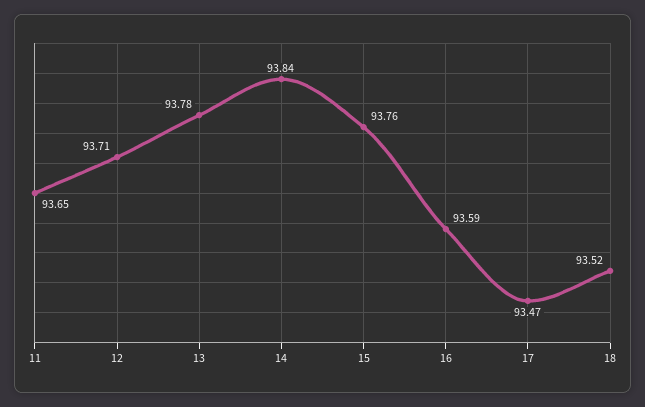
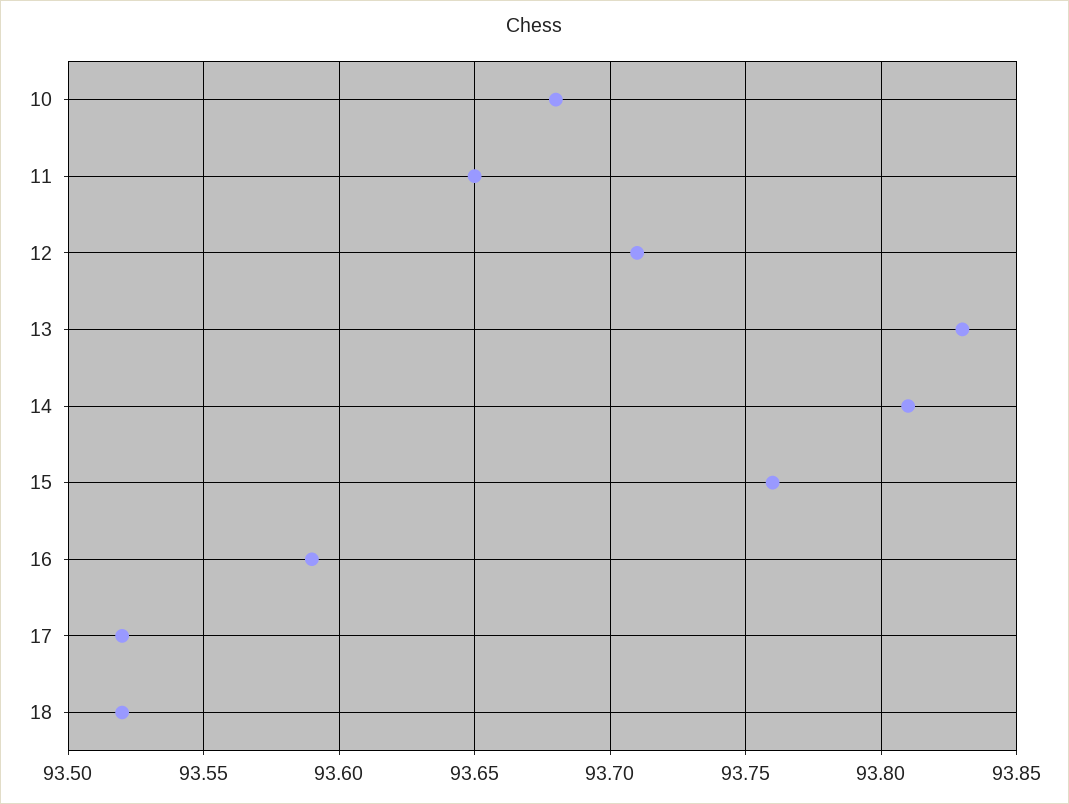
13: 93.78 -> 93.83
14: 93.84 -> 93.81
17: 93.47 -> 93.52
10: none -> 93.68

